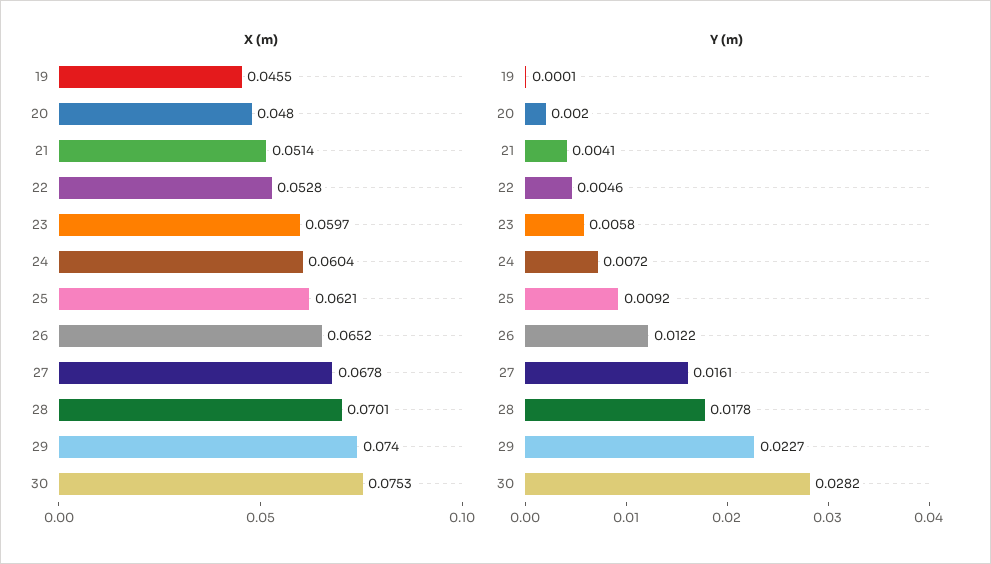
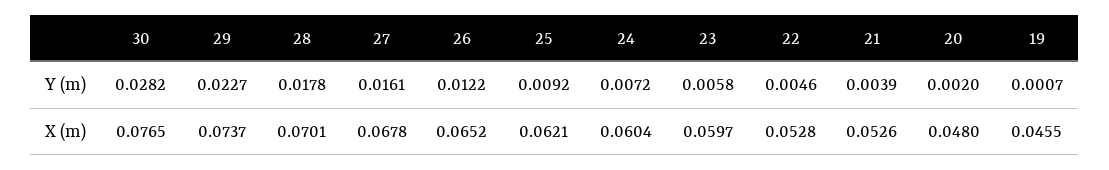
X (m), 21: 0.0514 -> 0.0526
X (m), 29: 0.074 -> 0.0737
X (m), 30: 0.0753 -> 0.0765
Y (m), 19: 0.0001 -> 0.0007
Y (m), 21: 0.0041 -> 0.0039

